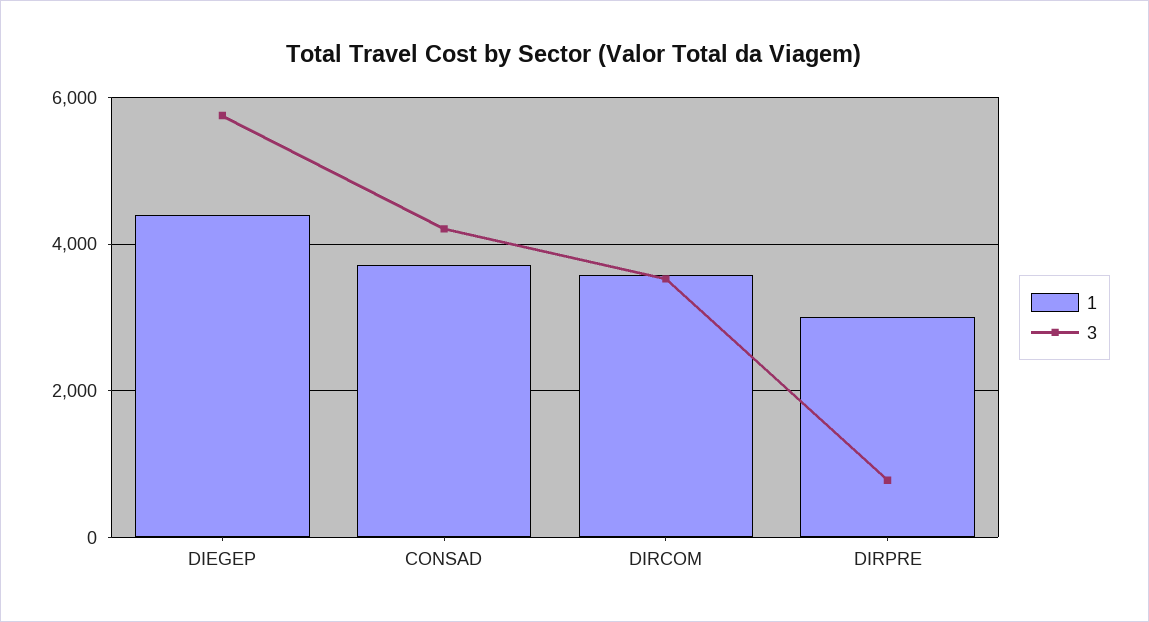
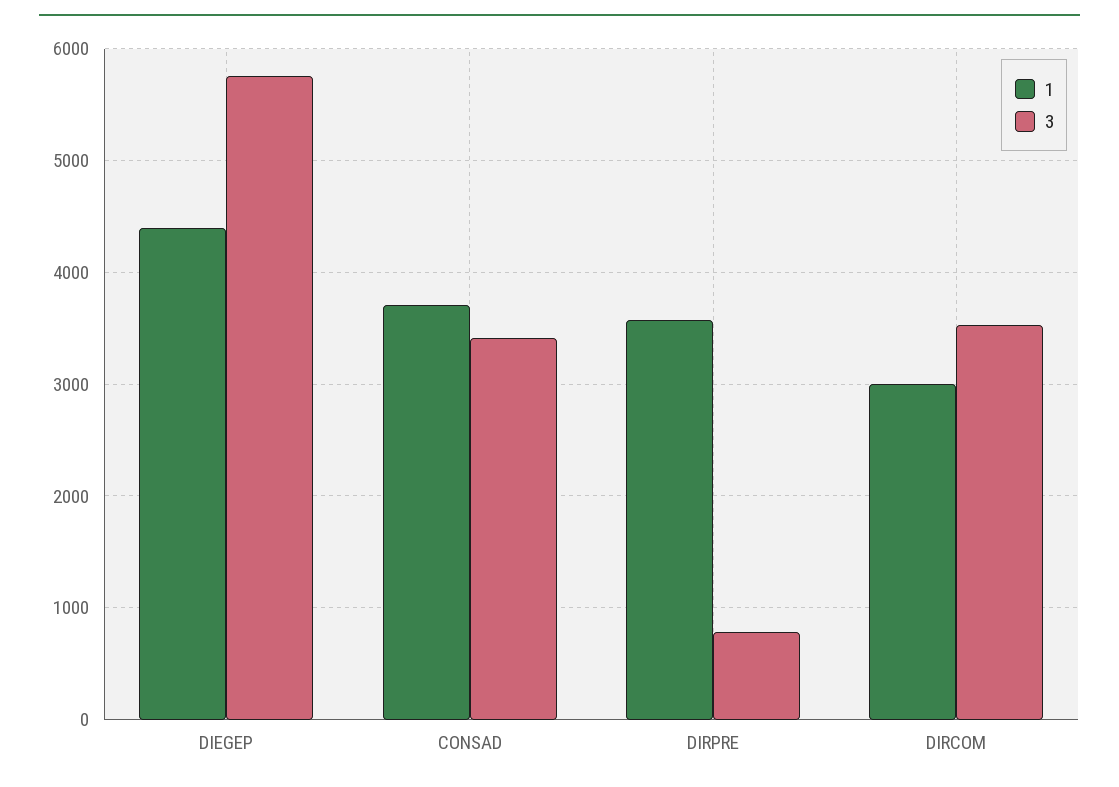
3, CONSAD: 4200 -> 3400
1, DIRCOM: 3600 -> 3000
1, DIRPRE: 3000 -> 3600

